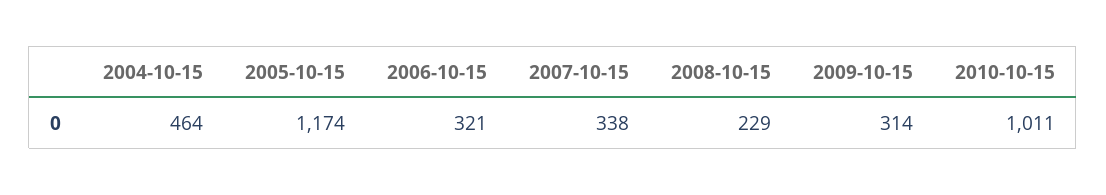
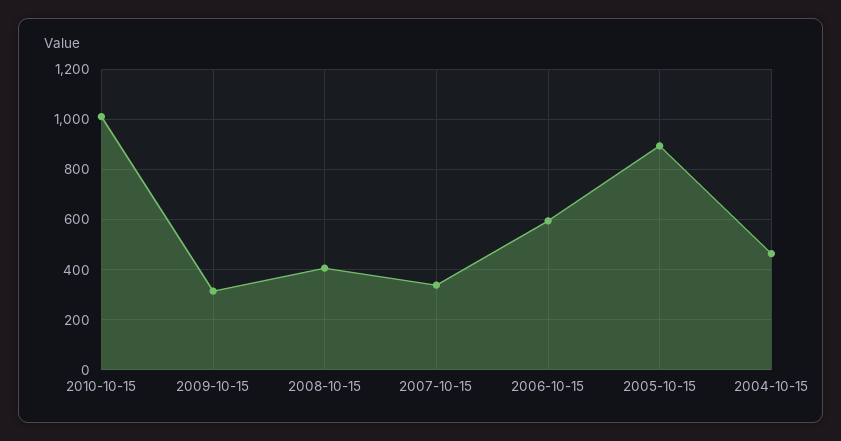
2005-10-15: 1174 -> 900
2006-10-15: 321 -> 600
2008-10-15: 229 -> 400

